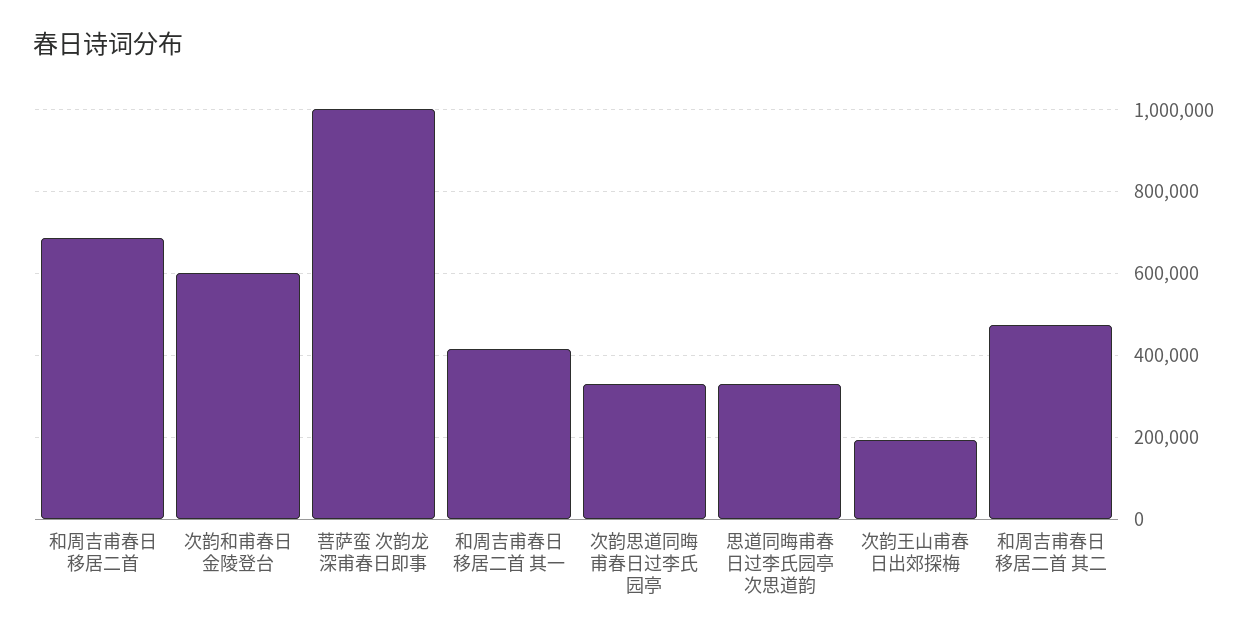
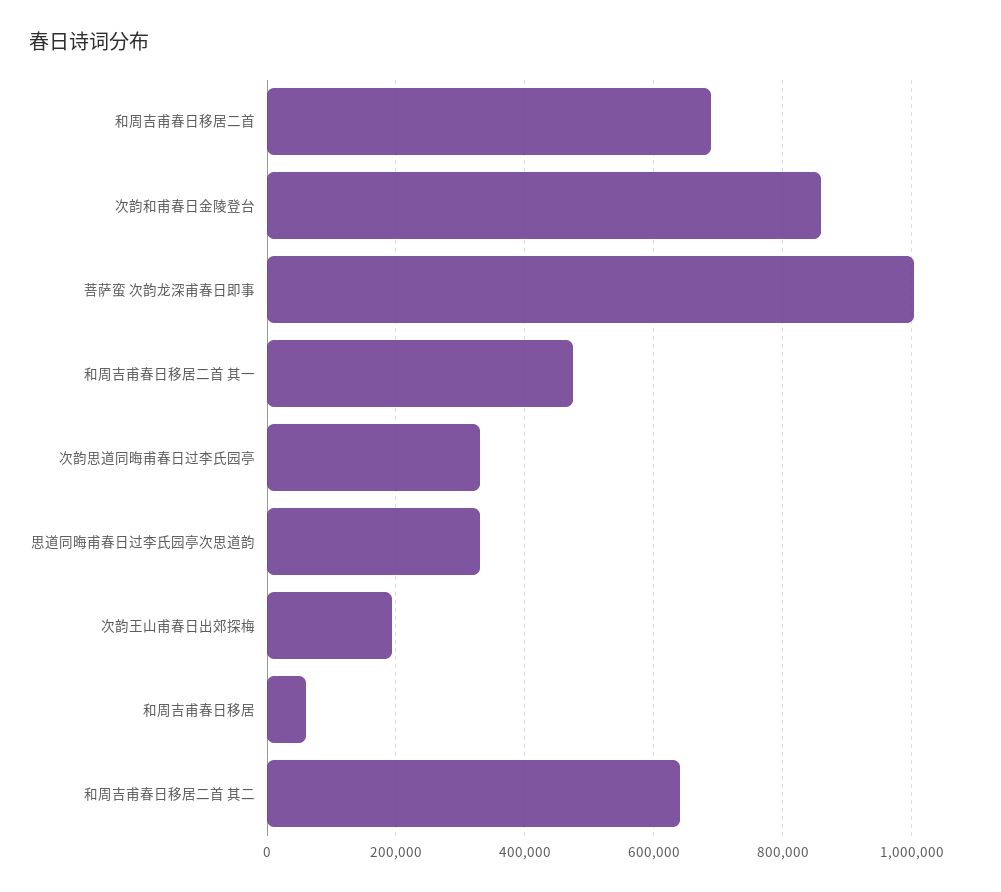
次韵和甫春日金陵登台: 600000 -> 860000
和周吉甫春日移居二首 其一: 420000 -> 480000
和周吉甫春日移居二首 其二: 480000 -> 640000
和周吉甫春日移居: none -> 60000

